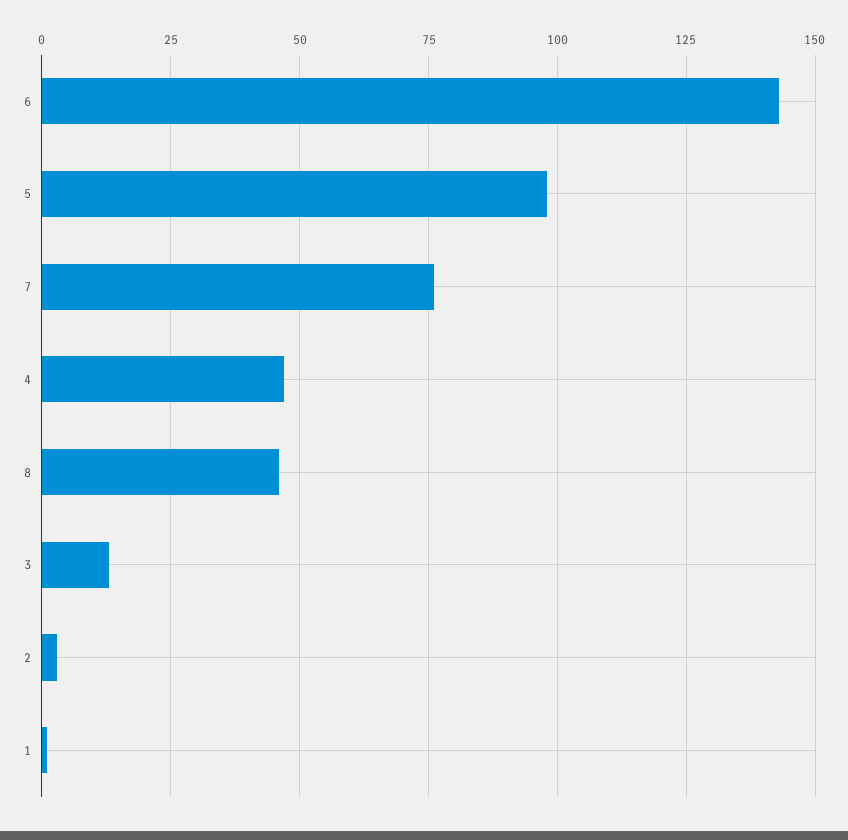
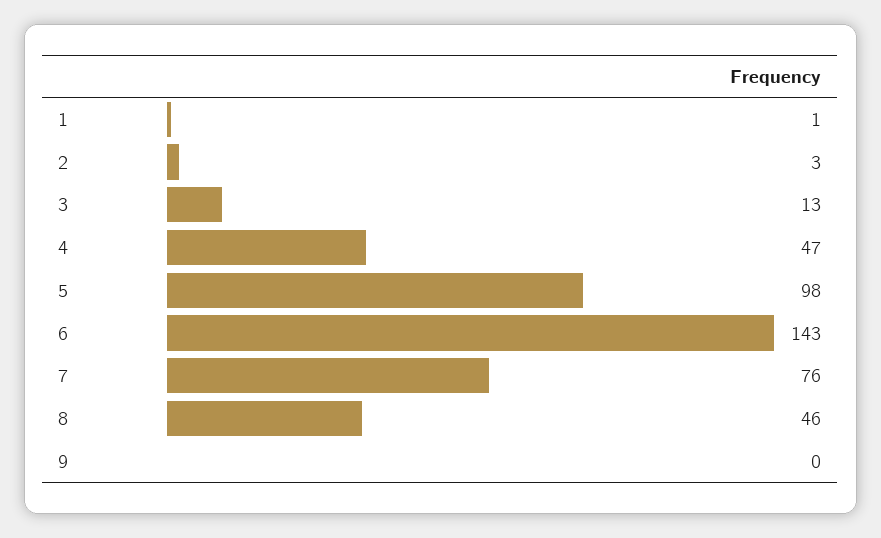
9: none -> 0

